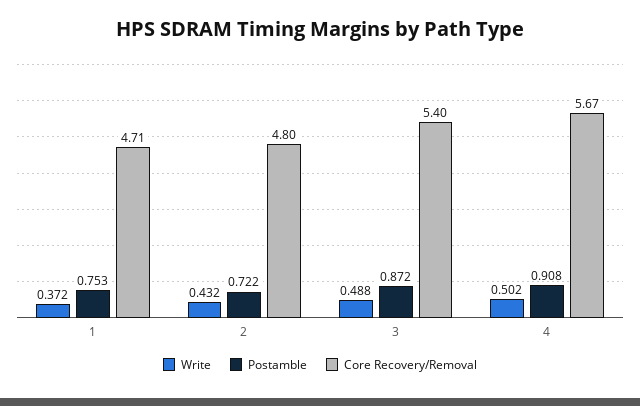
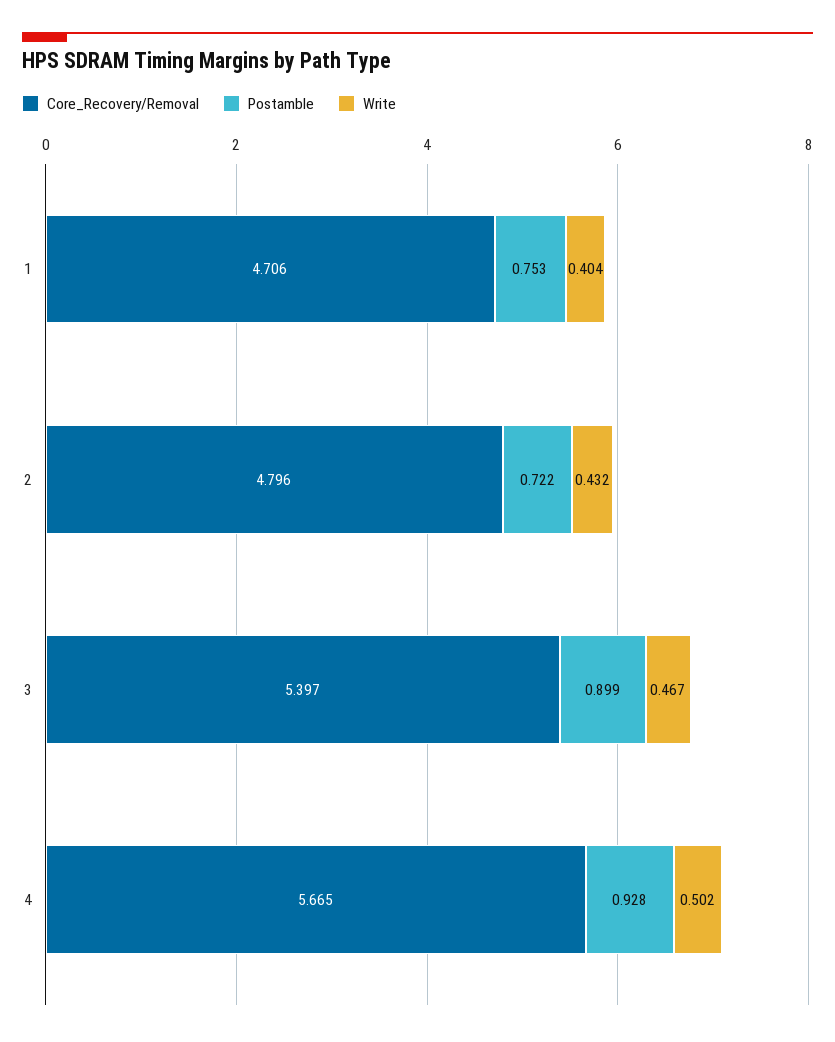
Write, 1: 0.372 -> 0.404
Write, 3: 0.488 -> 0.467
Postamble, 3: 0.872 -> 0.899
Postamble, 4: 0.908 -> 0.928

